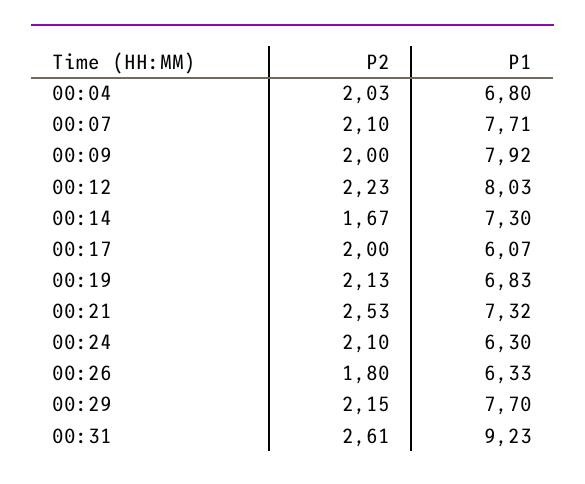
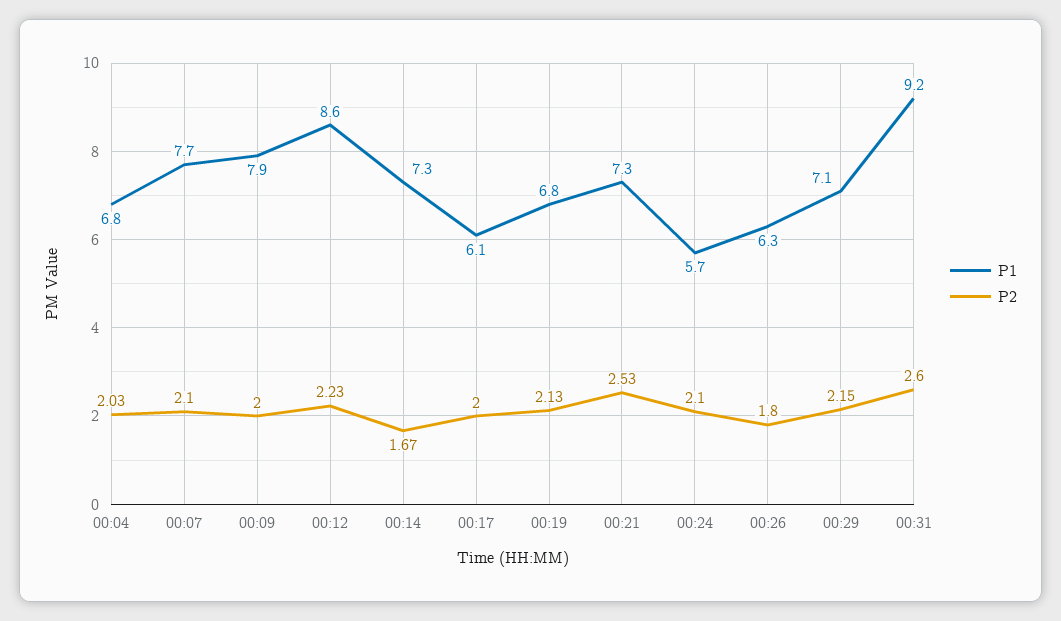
P1, 00:12: 8.03 -> 8.6
P1, 00:24: 6.3 -> 5.7
P1, 00:29: 7.7 -> 7.1
P2, 00:31: 2.61 -> 2.6

